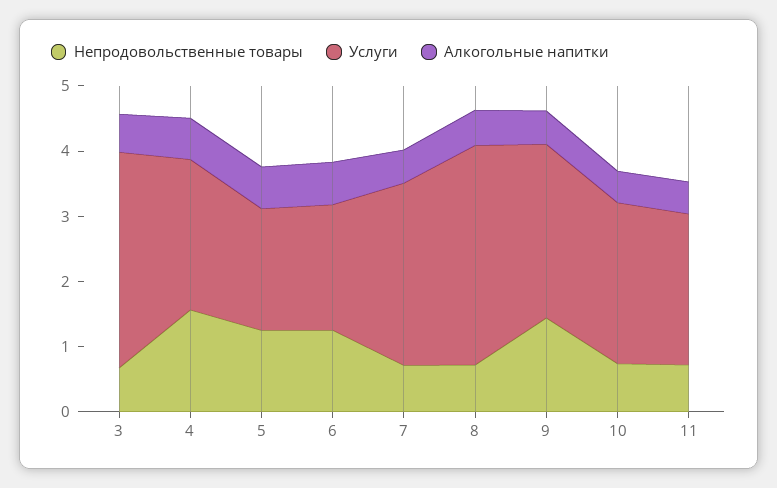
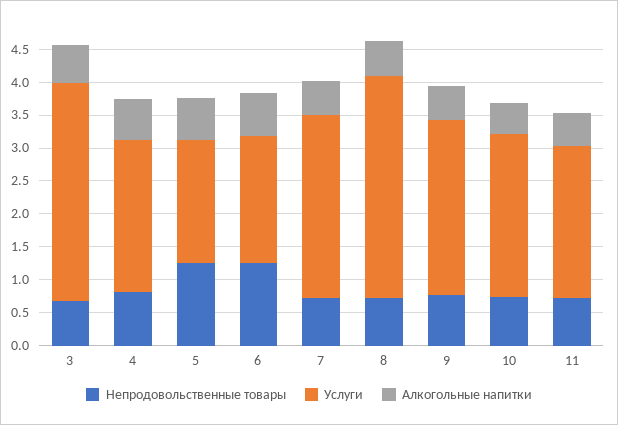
Непродовольственные товары, 4: 1.6 -> 0.75
Непродовольственные товары, 9: 1.4 -> 0.75

